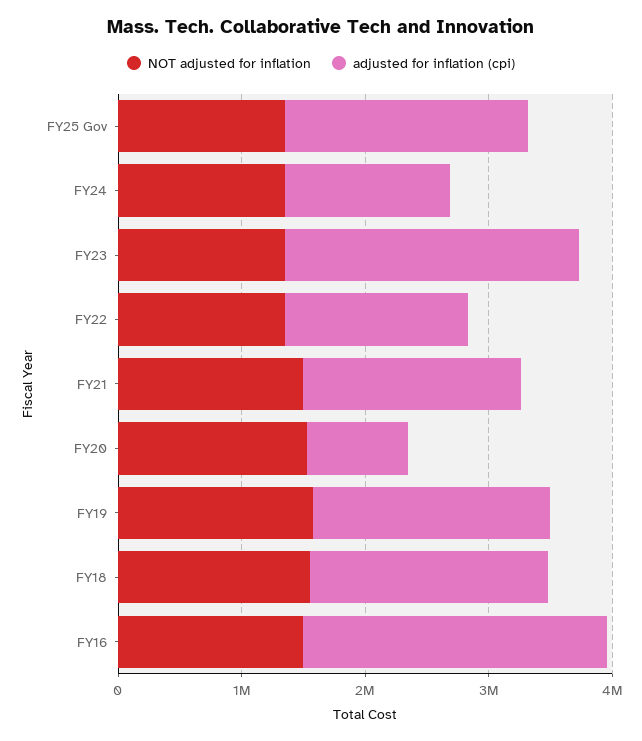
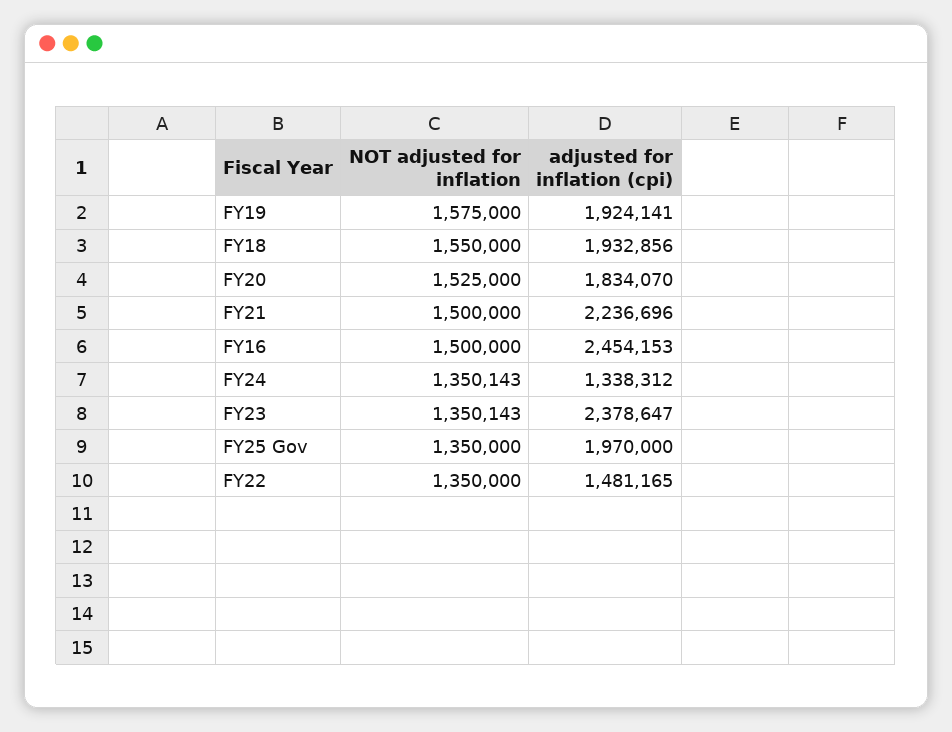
adjusted for inflation (cpi), FY21: 1800000 -> 2236696
adjusted for inflation (cpi), FY20: 800000 -> 1834070

